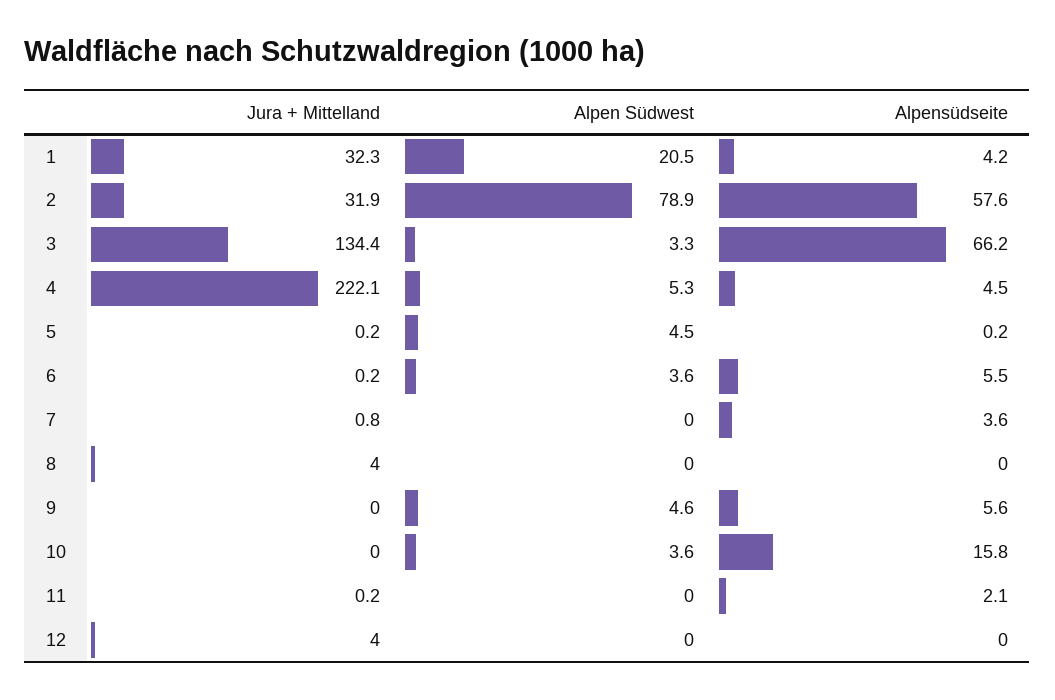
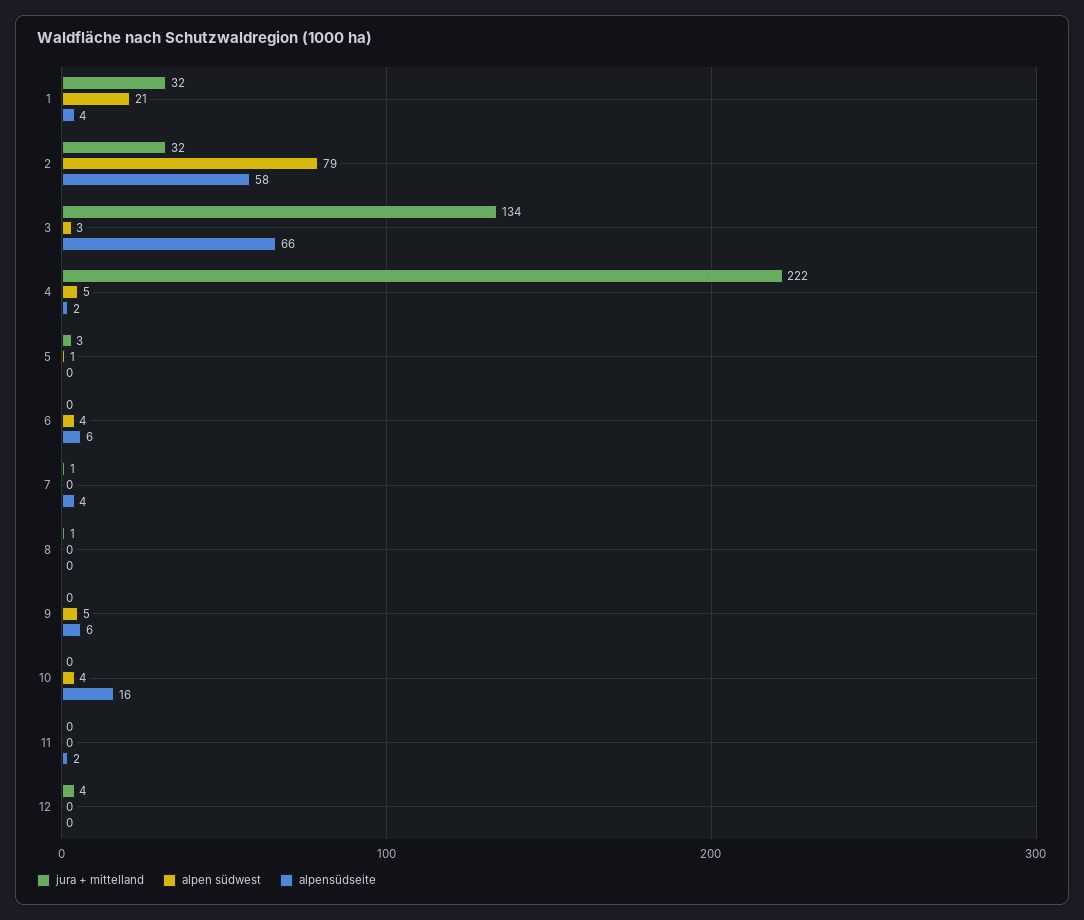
Alpensüdseite, 4: 4.5 -> 2
Jura + Mittelland, 5: 0.2 -> 3
Alpen Südwest, 5: 4.5 -> 1
Jura + Mittelland, 8: 4 -> 1

